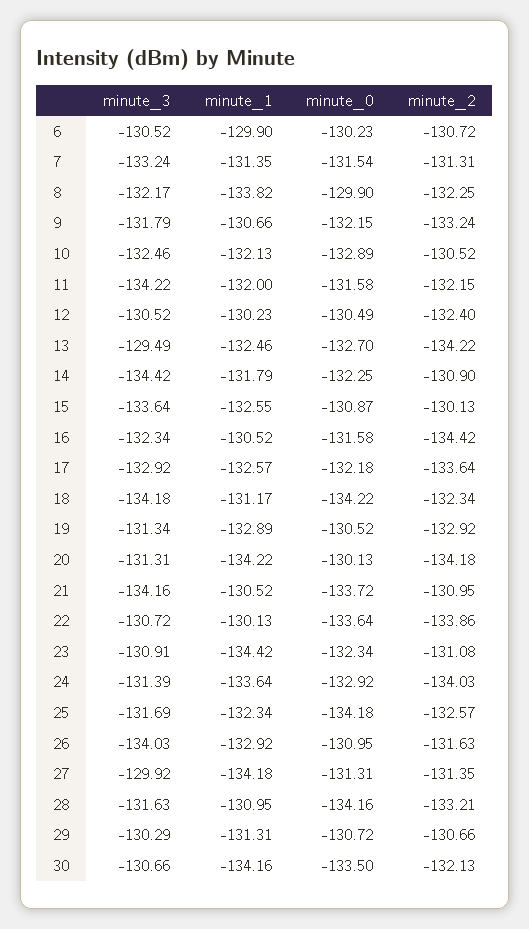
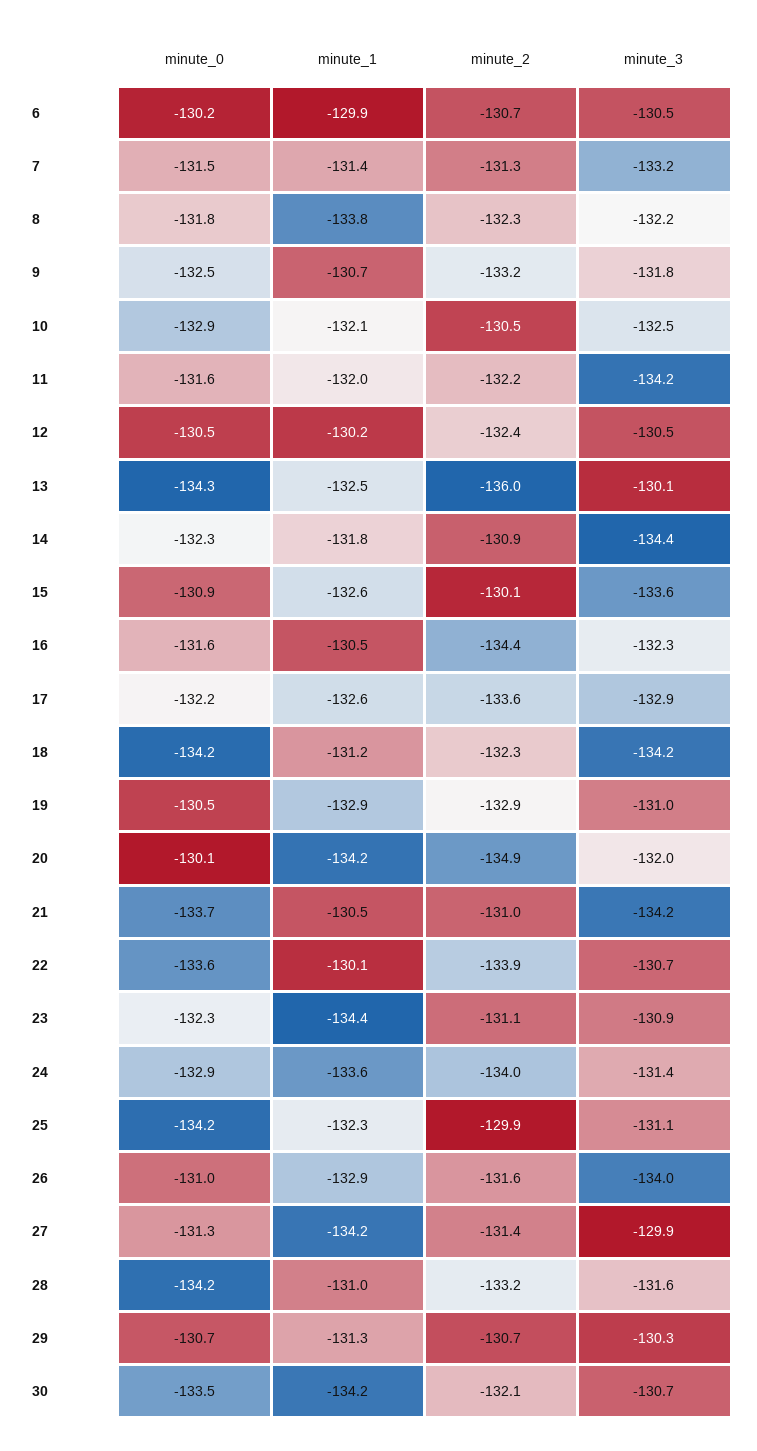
minute_0, 8: -129.9 -> -131.8
minute_0, 9: -132.15 -> -132.5
minute_3, 13: -129.49 -> -130.1
minute_0, 13: -132.7 -> -134.3
minute_2, 13: -134.22 -> -136
minute_3, 19: -131.34 -> -131
minute_3, 20: -131.31 -> -132
minute_2, 20: -134.18 -> -134.9
minute_3, 25: -131.69 -> -131.1
minute_2, 25: -132.57 -> -129.9

